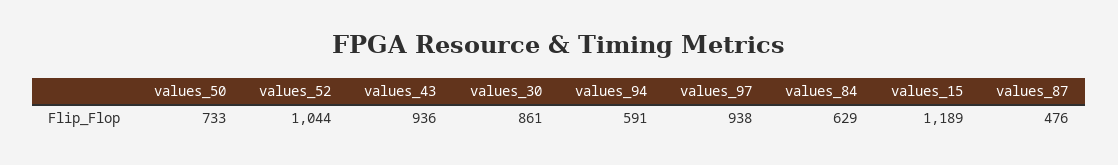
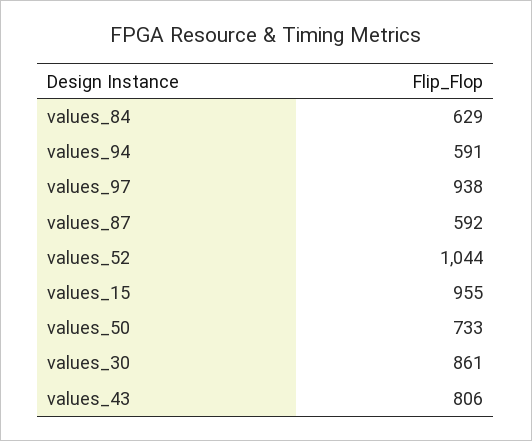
values_43: 936 -> 806
values_15: 1189 -> 955
values_87: 476 -> 592

